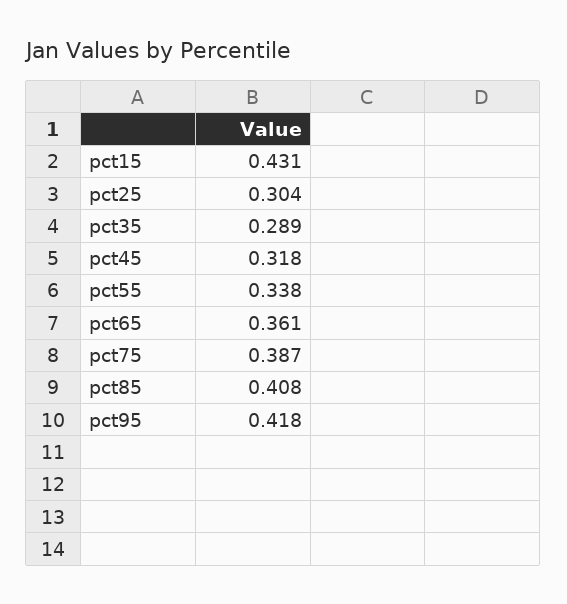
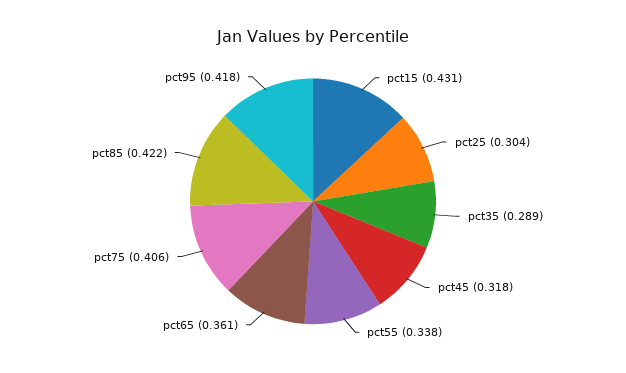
pct75: 0.387 -> 0.406
pct85: 0.408 -> 0.422

